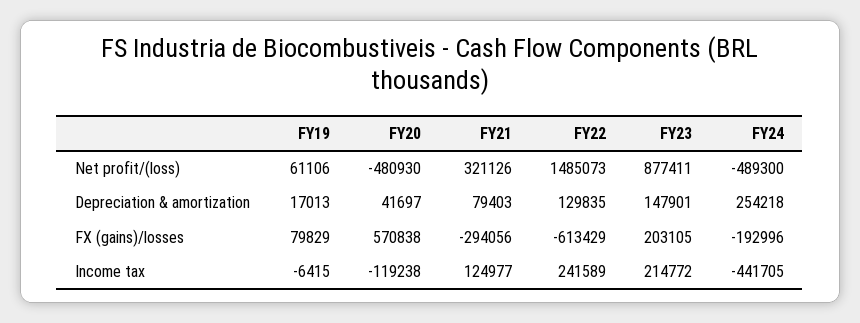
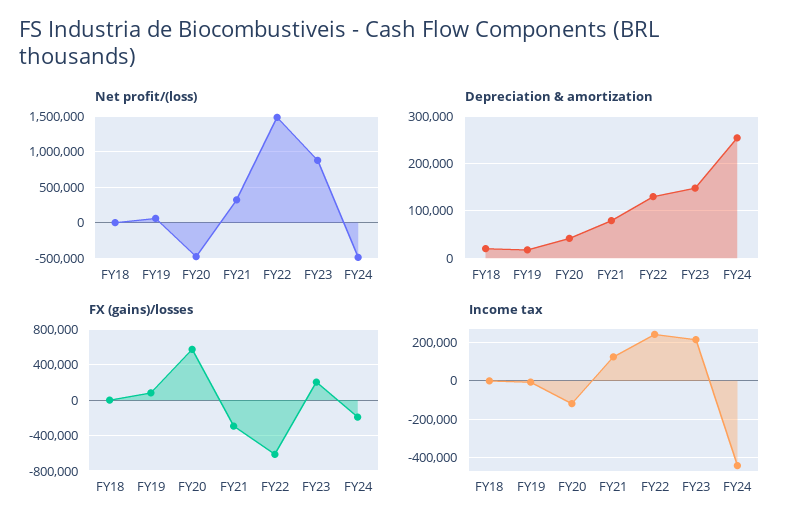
Net profit/(loss), FY18: none -> 0
Depreciation & amortization, FY18: none -> 20000
FX (gains)/losses, FY18: none -> 0
Income tax, FY18: none -> 0

